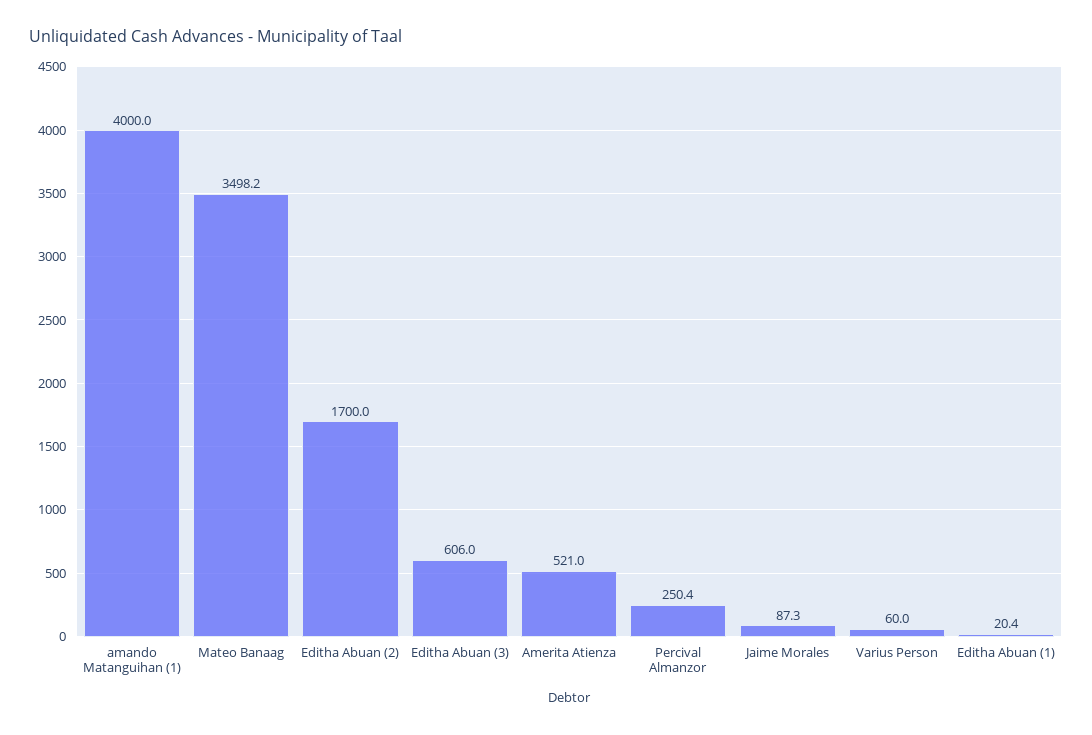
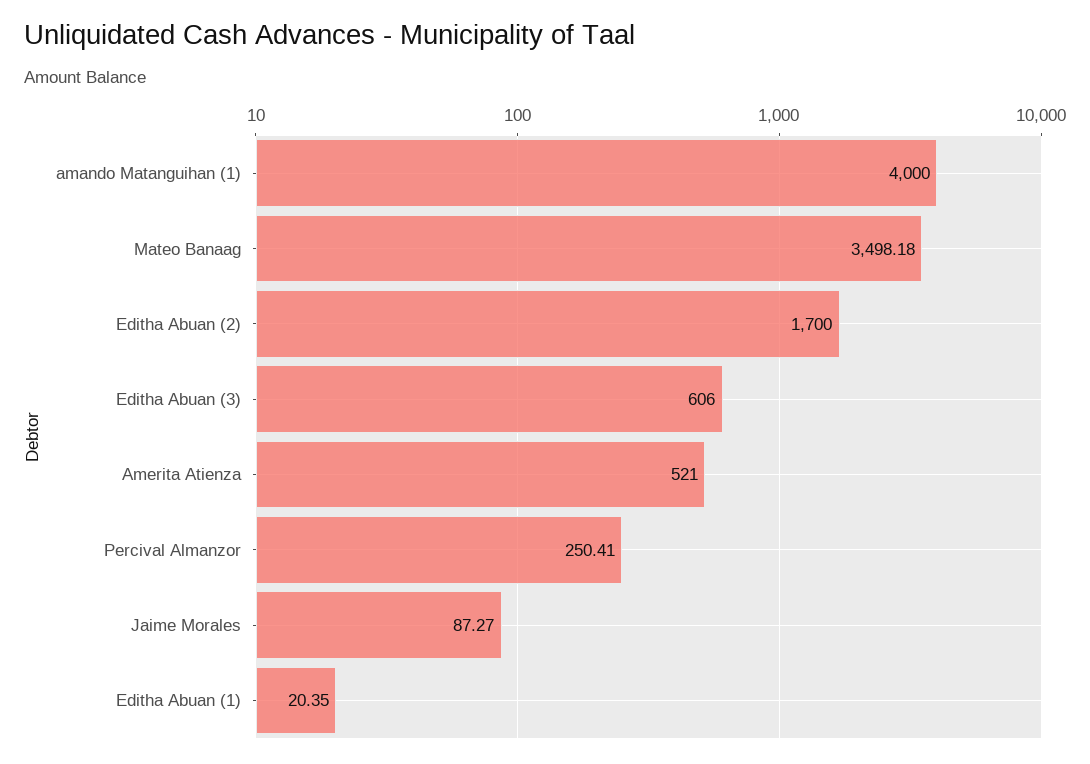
Varius Person: 60 -> none

